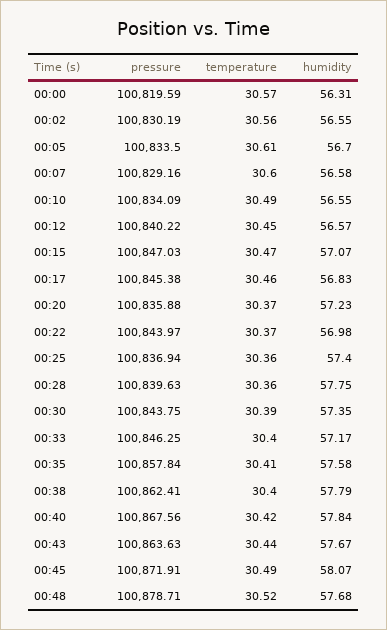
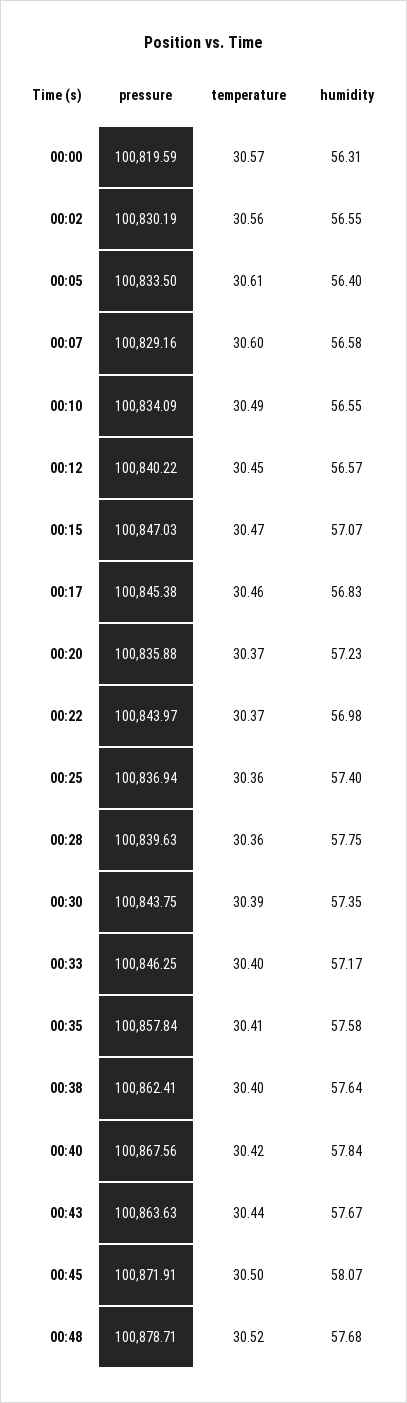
humidity, 00:05: 56.7 -> 56.4
humidity, 00:38: 57.79 -> 57.64
temperature, 00:45: 30.49 -> 30.5

